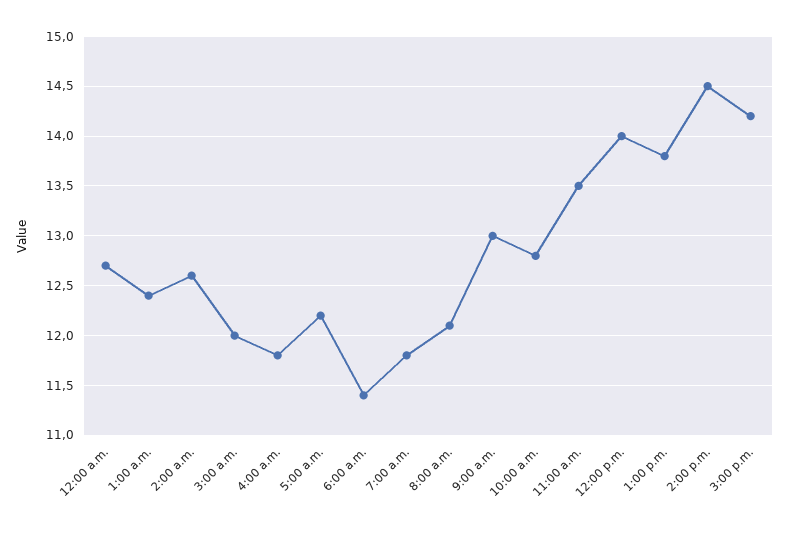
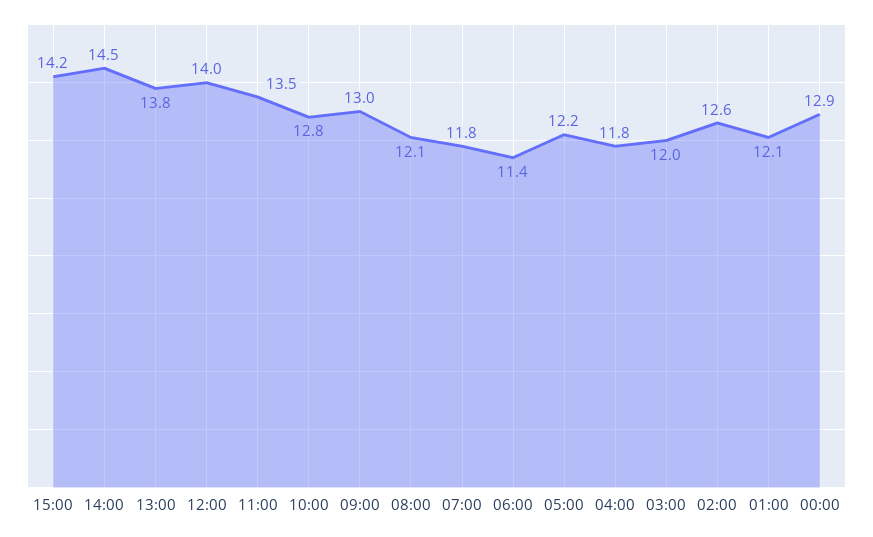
12:00 a.m.: 12.7 -> 12.9
1:00 a.m.: 12.4 -> 12.1

